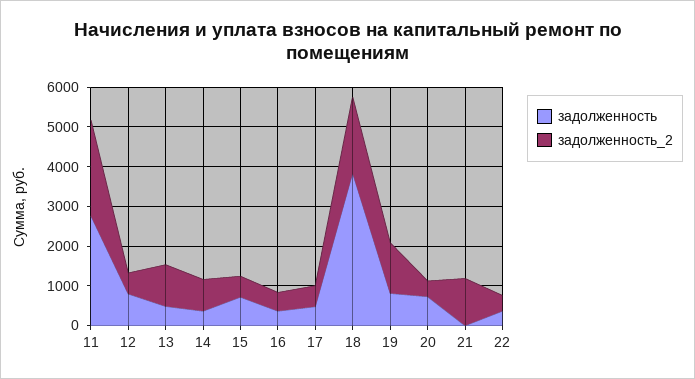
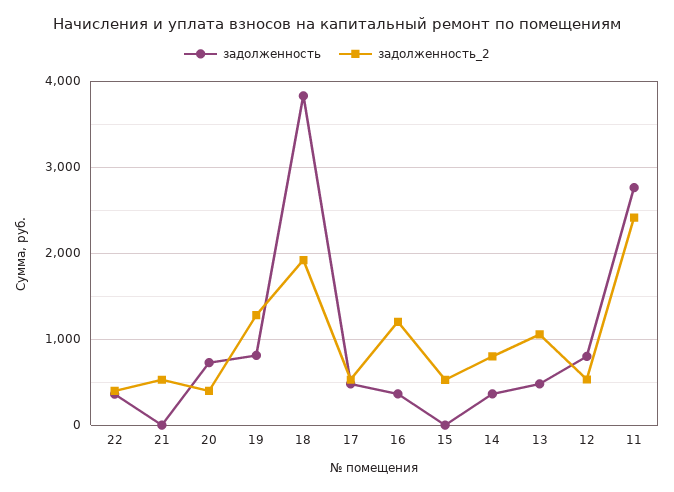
задолженность, 15: 750 -> 0
задолженность_2, 16: 500 -> 1200
задолженность_2, 21: 1250 -> 500

